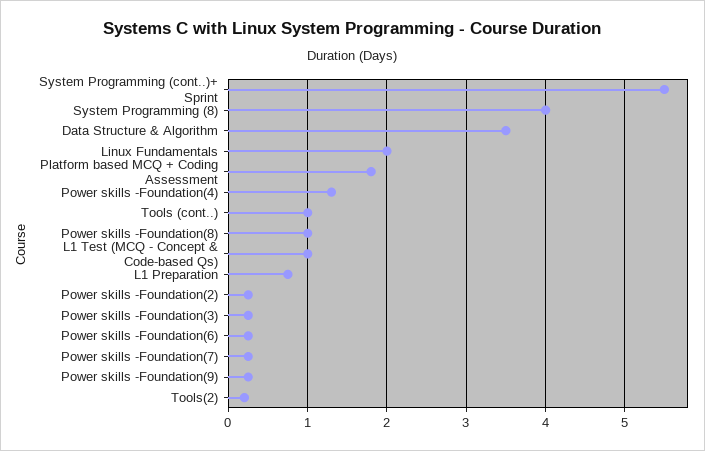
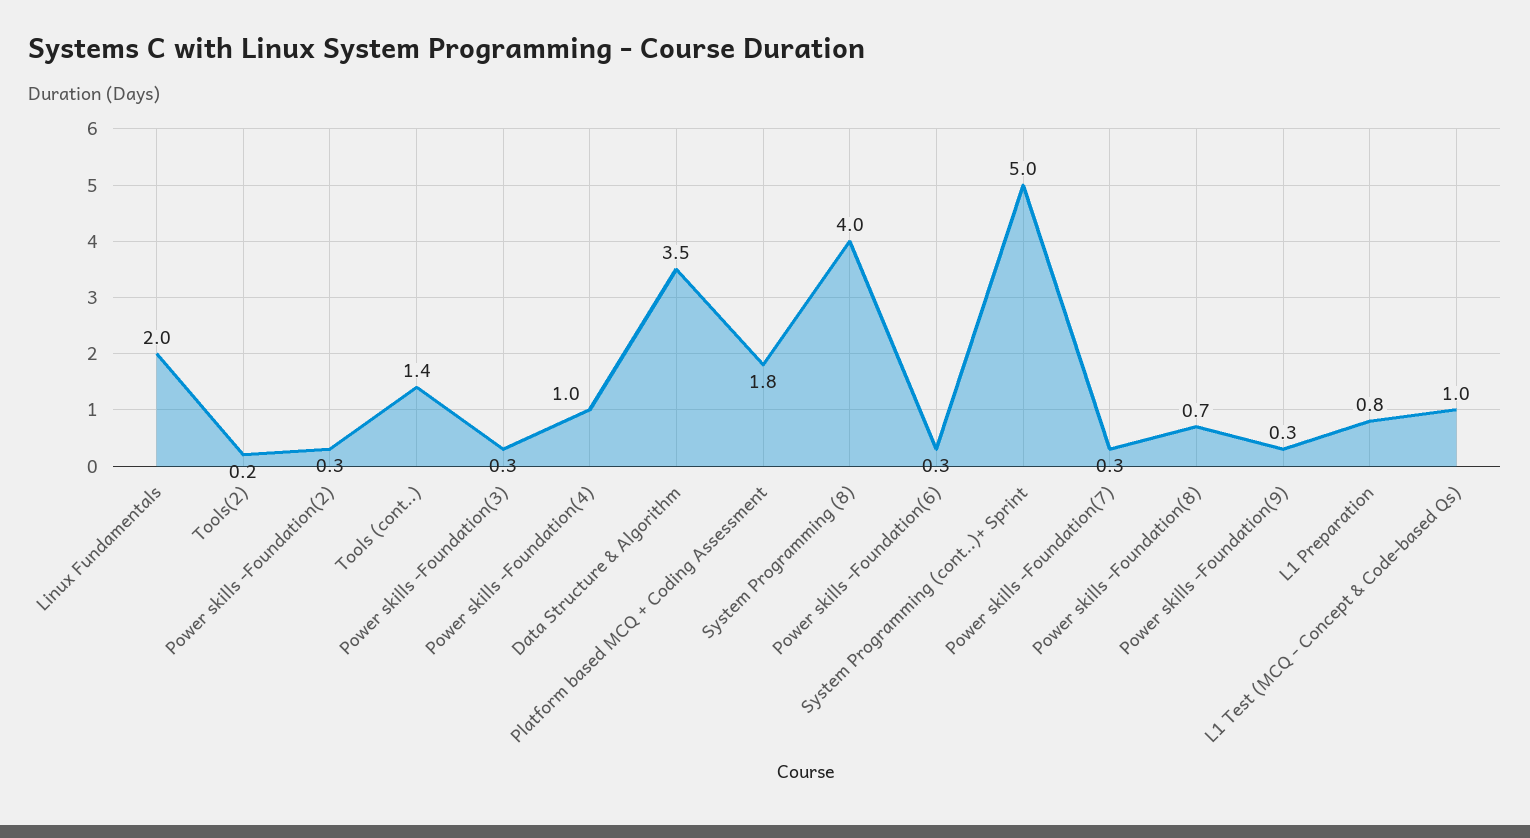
System Programming (cont..)+ Sprint: 5.5 -> 5
Power skills -Foundation(4): 1.3 -> 1
Tools (cont..): 1 -> 1.4
Power skills -Foundation(8): 1 -> 0.7

